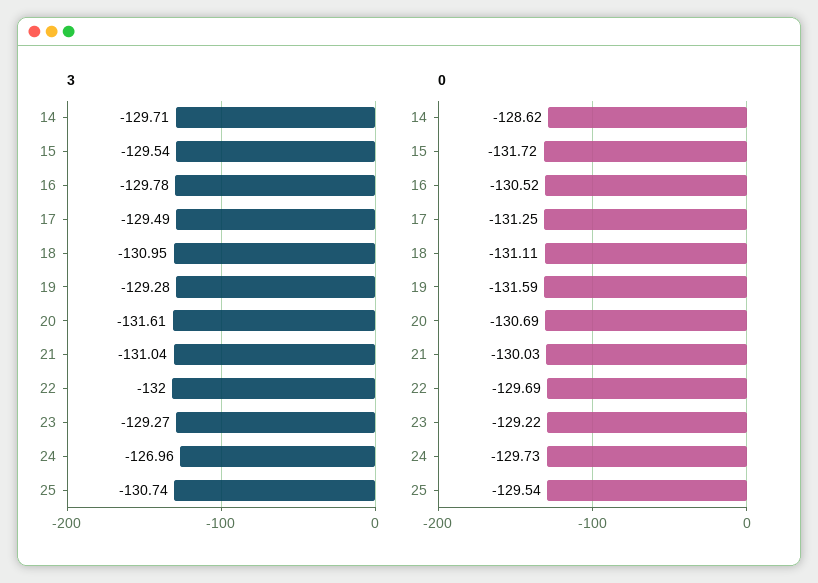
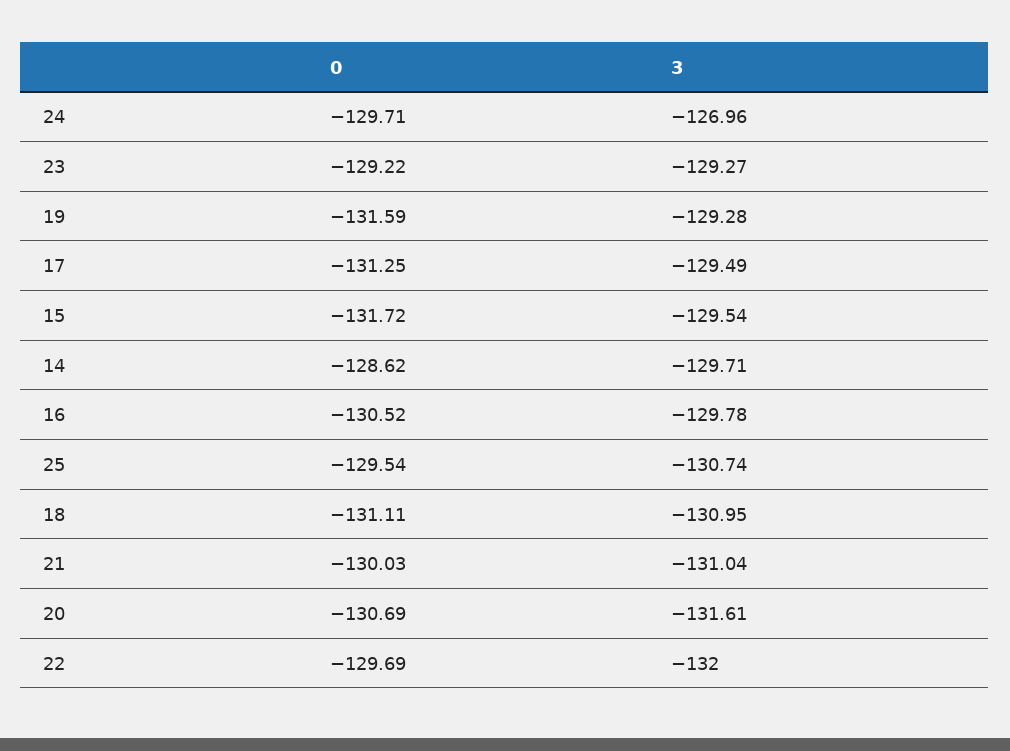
0, 24: -129.73 -> -129.71

